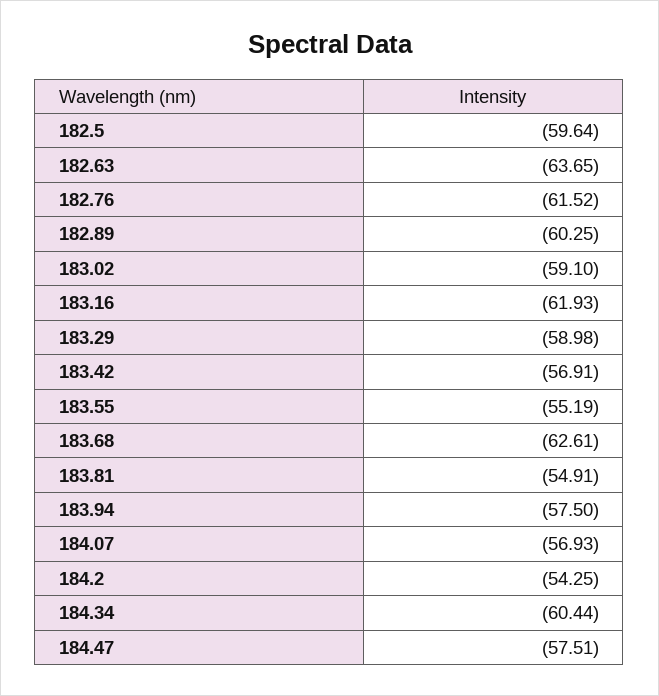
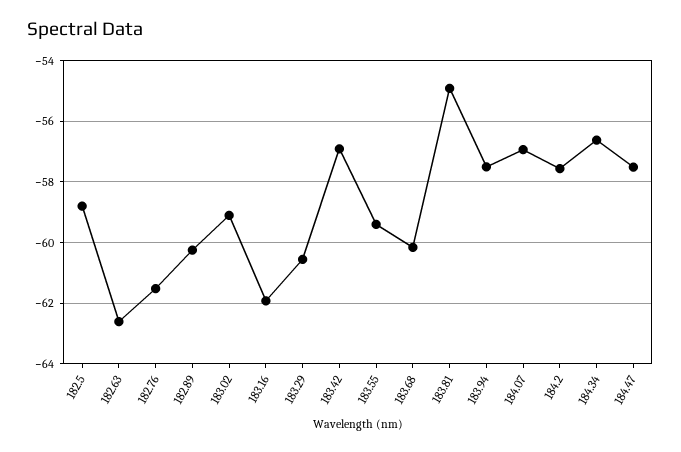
182.5: -59.64 -> -58.8
182.63: -63.65 -> -62.6
183.29: -58.98 -> -60.6
183.55: -55.19 -> -59.4
183.68: -62.61 -> -60.2
184.2: -54.25 -> -57.6
184.34: -60.44 -> -56.6

